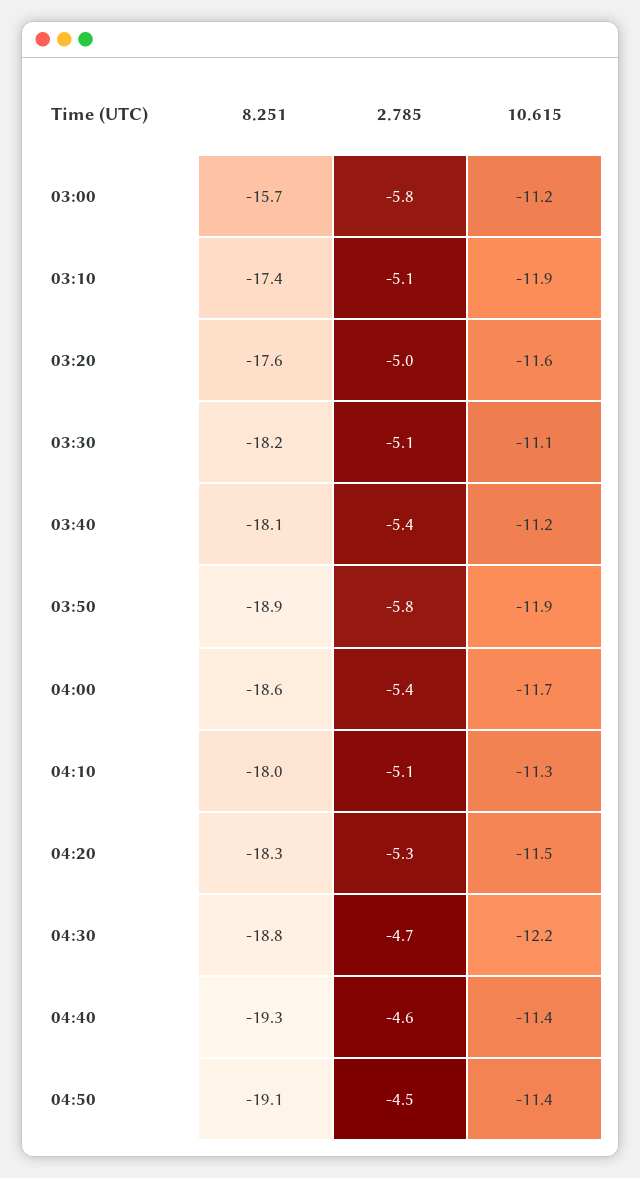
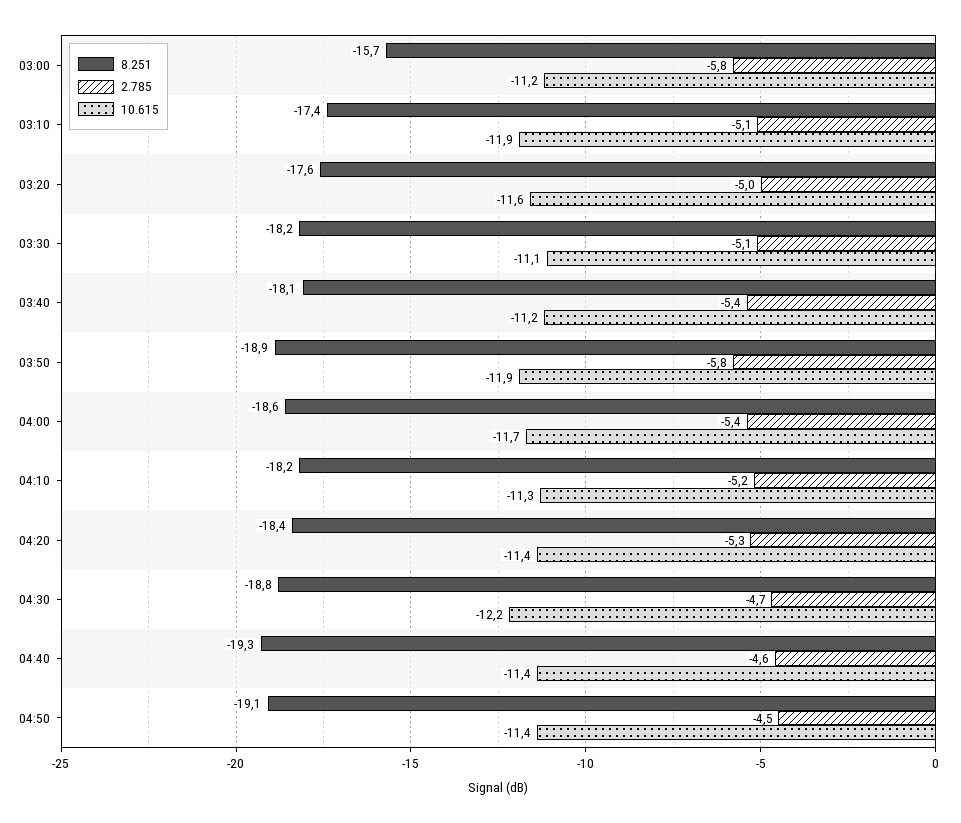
8.251, 04:10: -18 -> -18.2
2.785, 04:10: -5.1 -> -5.2
8.251, 04:20: -18.3 -> -18.4
10.615, 04:20: -11.5 -> -11.4

